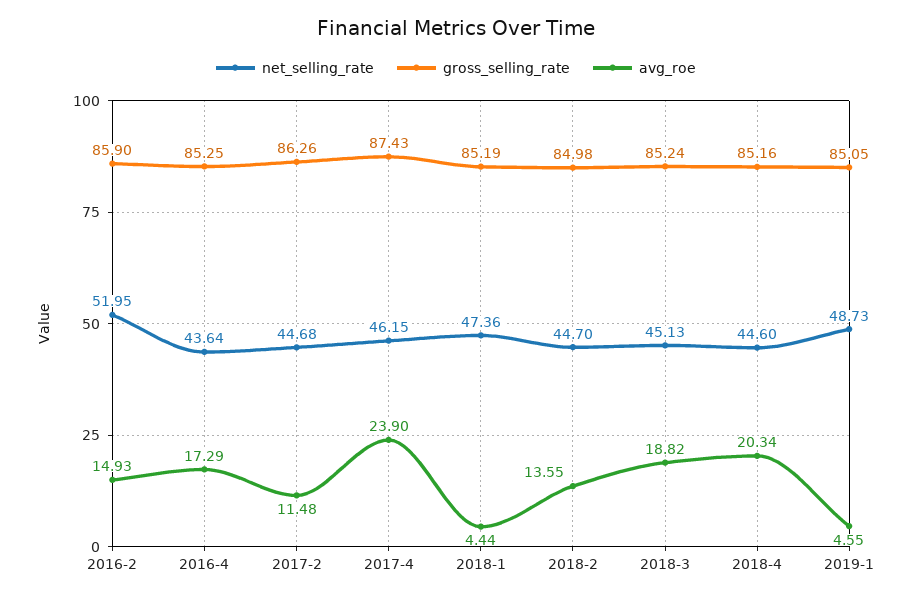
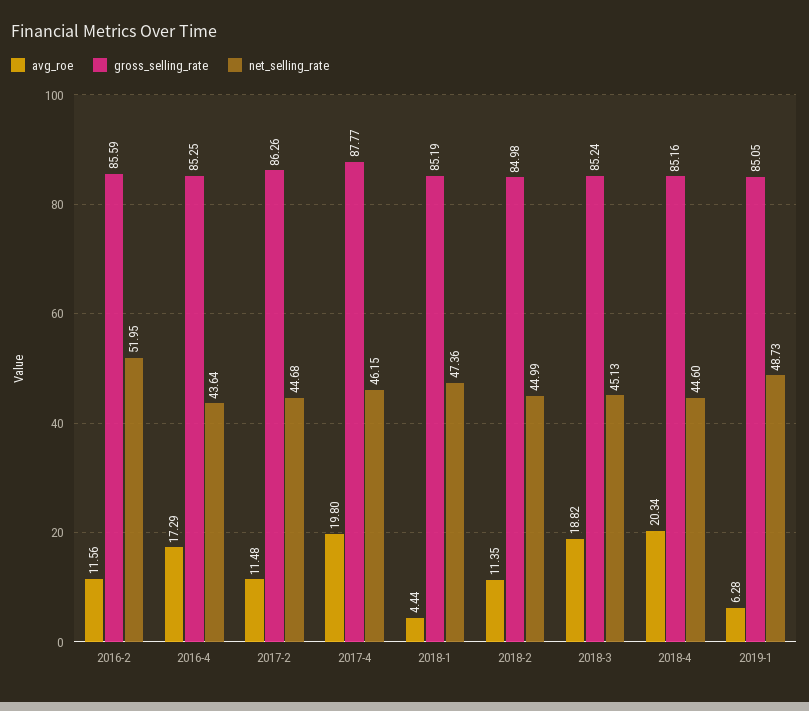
gross_selling_rate, 2016-2: 85.9 -> 85.59
avg_roe, 2016-2: 14.93 -> 11.56
gross_selling_rate, 2017-4: 87.43 -> 87.77
avg_roe, 2017-4: 23.9 -> 19.8
net_selling_rate, 2018-2: 44.7 -> 44.99
avg_roe, 2018-2: 13.55 -> 11.35
avg_roe, 2019-1: 4.55 -> 6.28

